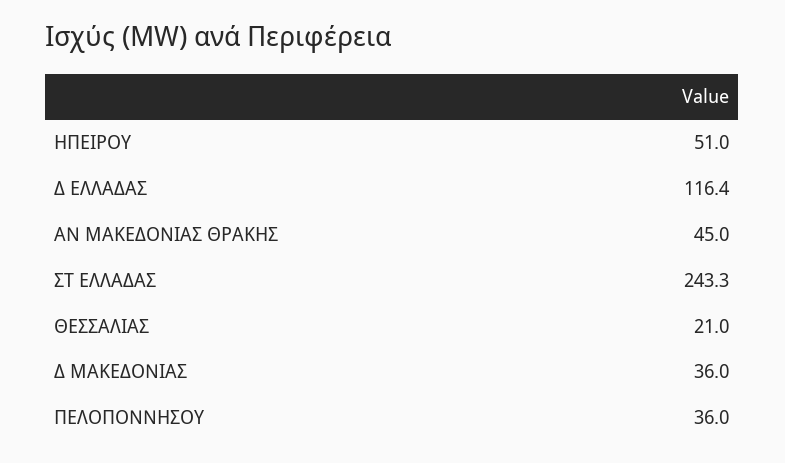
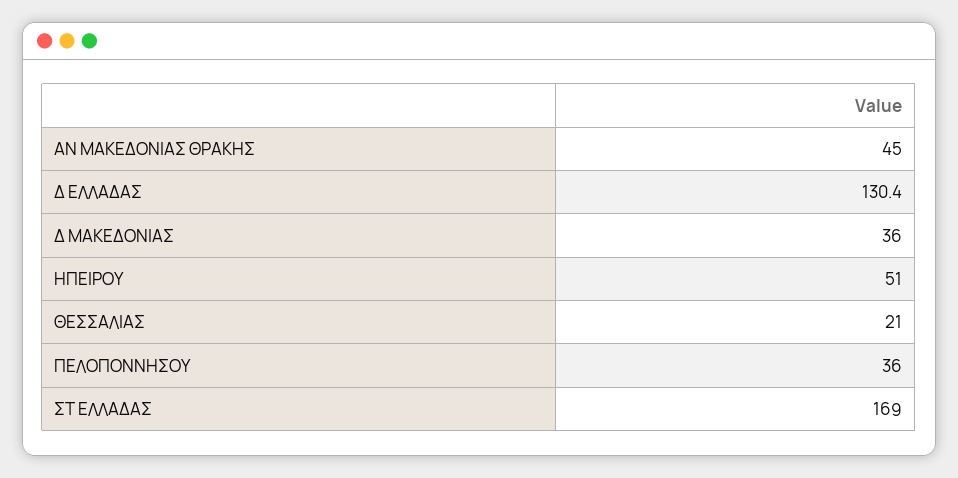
Δ ΕΛΛΑΔΑΣ: 116.4 -> 130.4
ΣΤ ΕΛΛΑΔΑΣ: 243.3 -> 169

